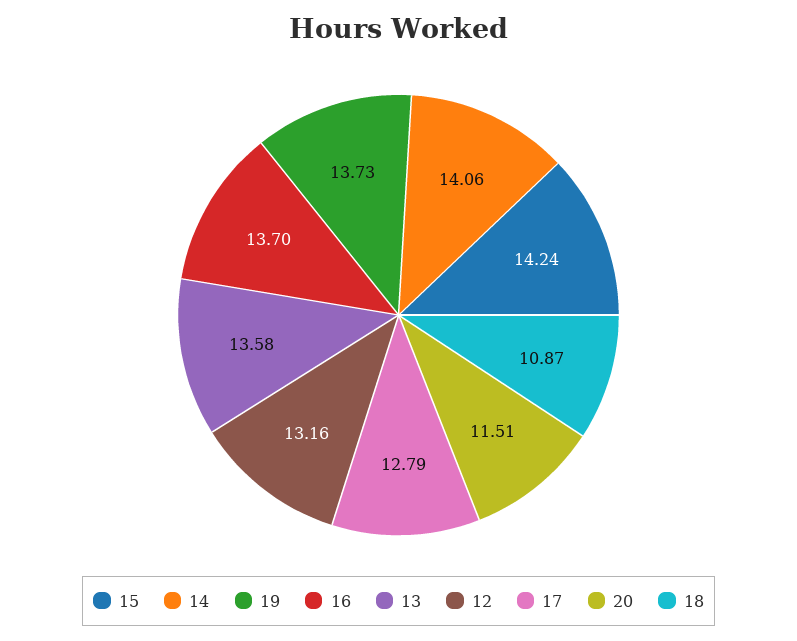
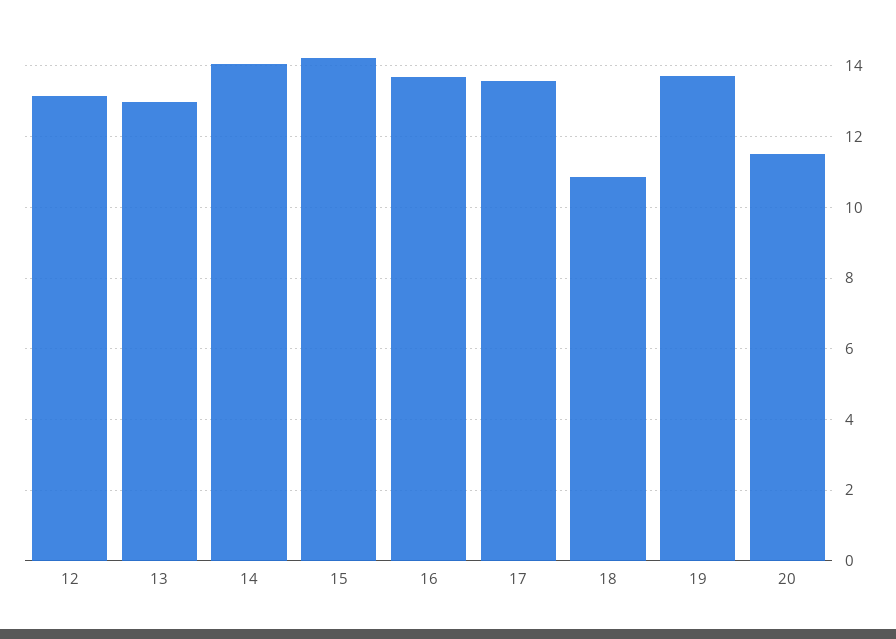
13: 13.58 -> 13
17: 12.79 -> 13.6

